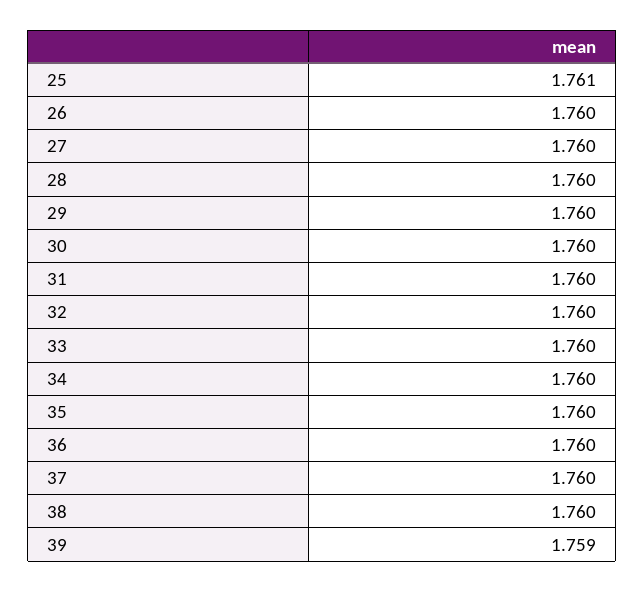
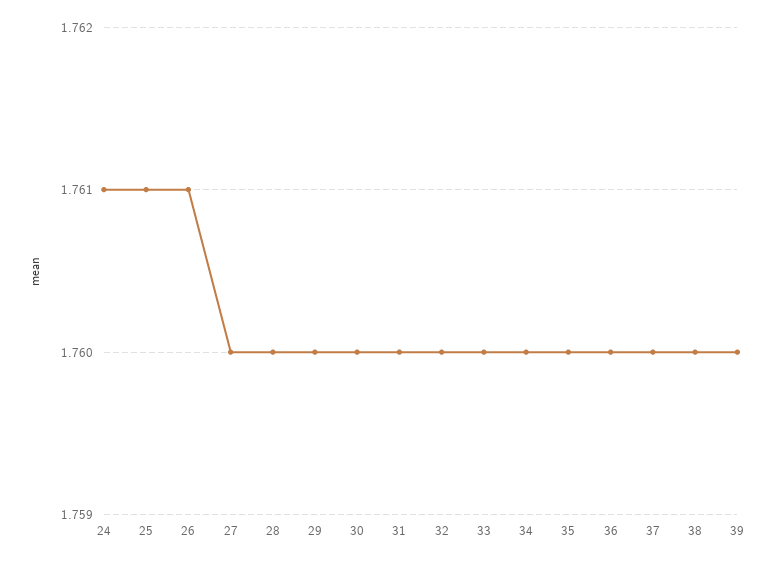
26: 1.76 -> 1.761
39: 1.759 -> 1.76
24: none -> 1.761

